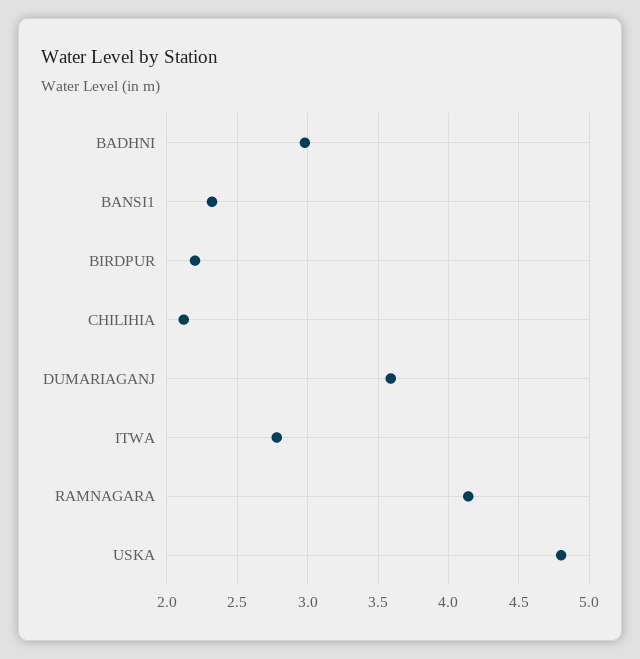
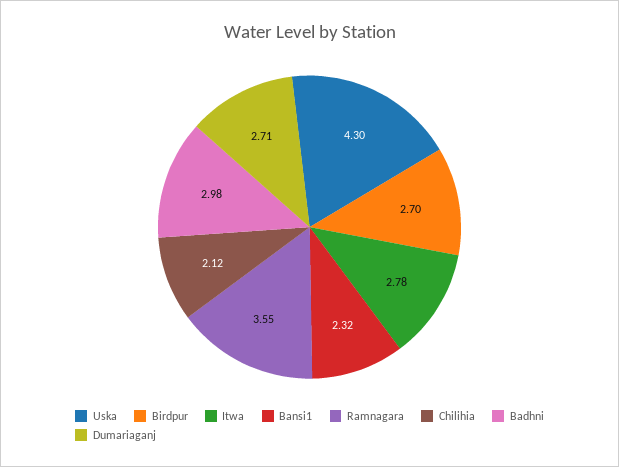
BIRDPUR: 2.2 -> 2.7
DUMARIAGANJ: 3.6 -> 2.71
RAMNAGARA: 4.15 -> 3.55
USKA: 4.8 -> 4.3

